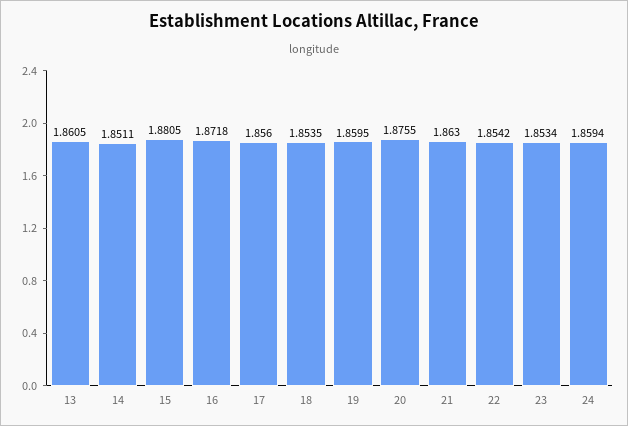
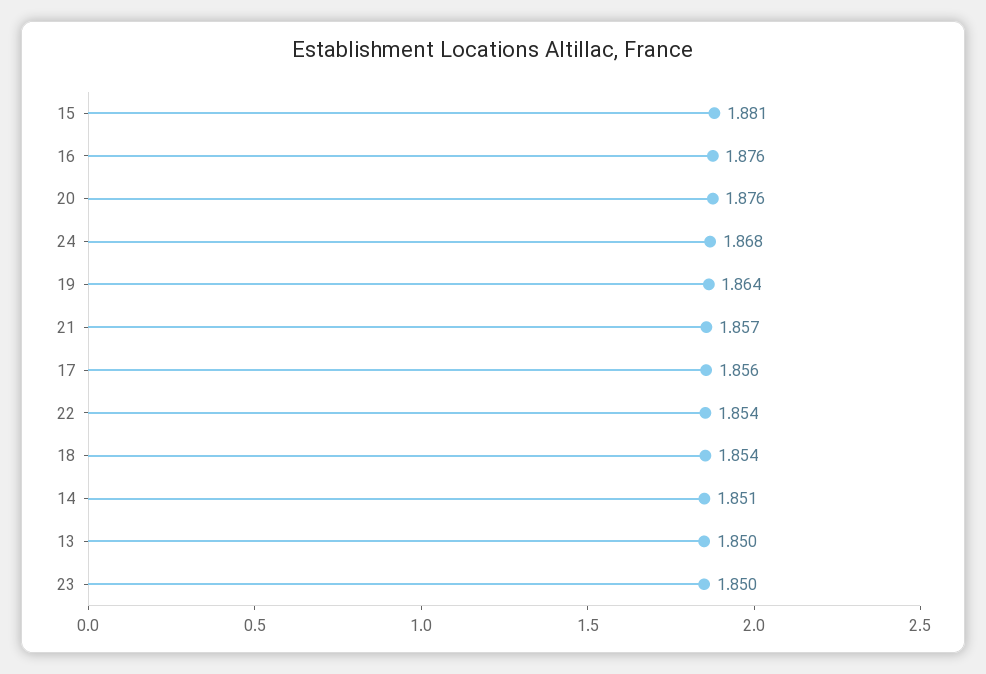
13: 1.8605 -> 1.85
16: 1.8718 -> 1.876
19: 1.8595 -> 1.864
21: 1.863 -> 1.857
23: 1.8534 -> 1.85
24: 1.8594 -> 1.868

